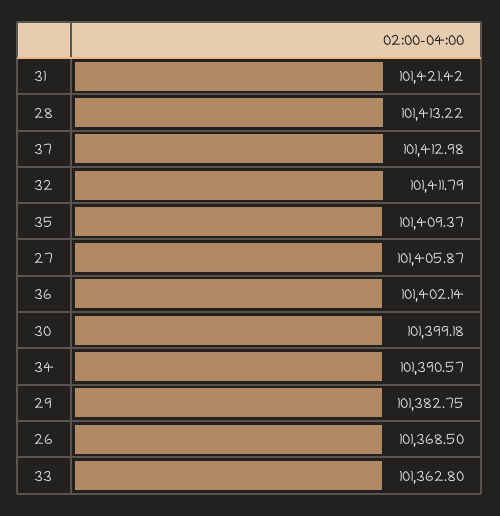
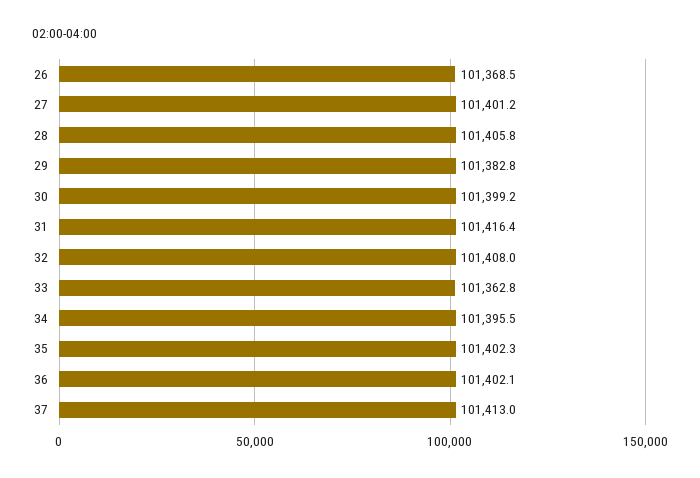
31: 101421.42 -> 101416.4
28: 101413.22 -> 101405.8
32: 101411.79 -> 101408
35: 101409.37 -> 101402.3
27: 101405.87 -> 101401.2
34: 101390.57 -> 101395.5

